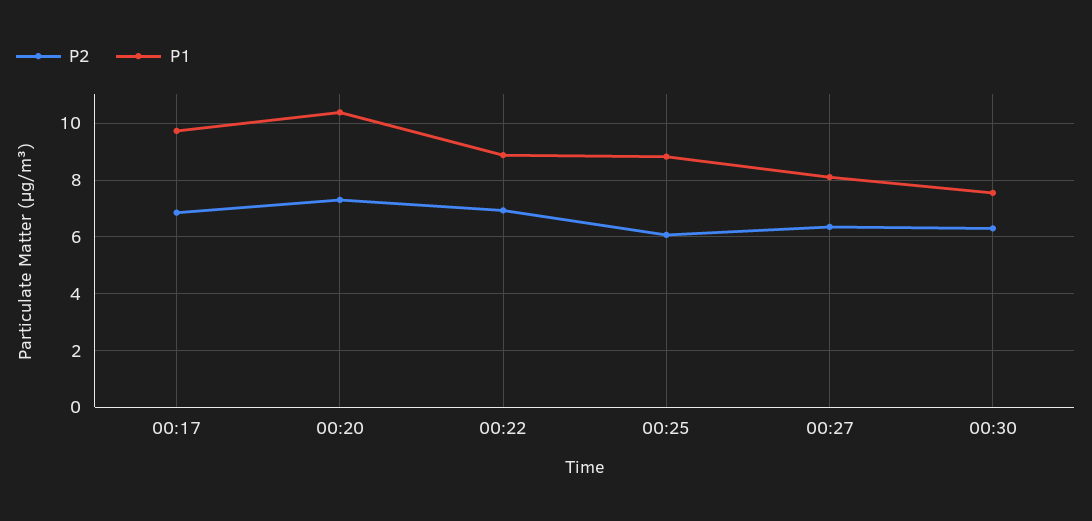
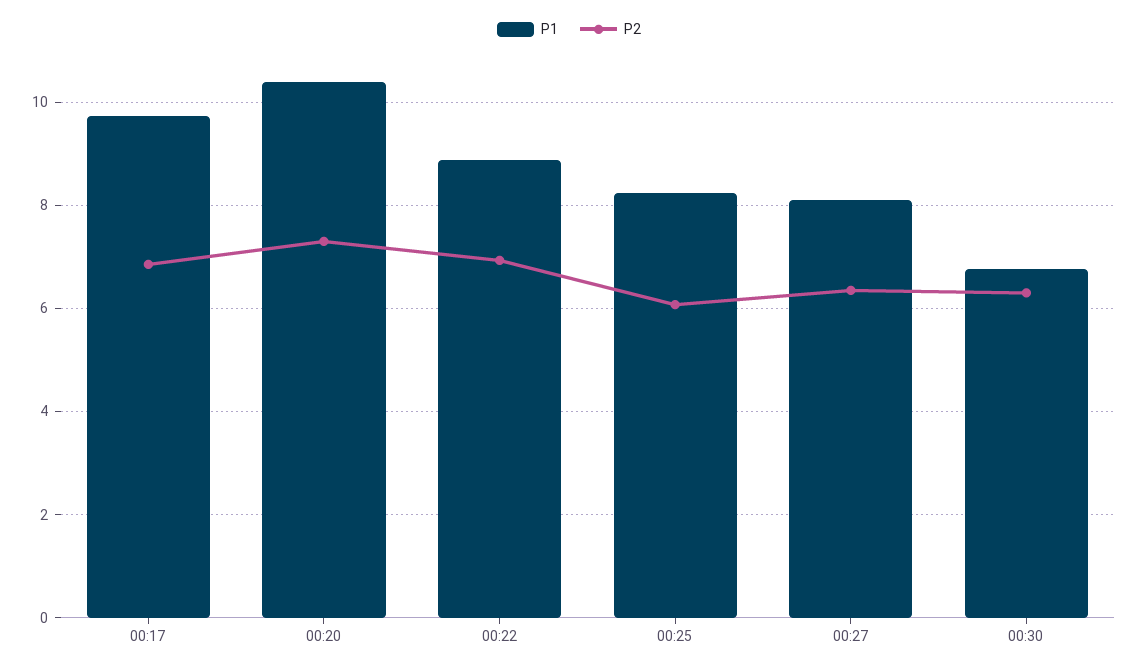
P1, 00:25: 8.75 -> 8.2
P1, 00:30: 7.5 -> 6.8

